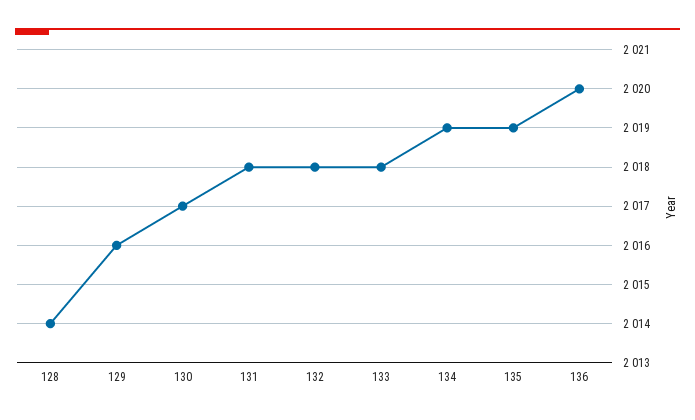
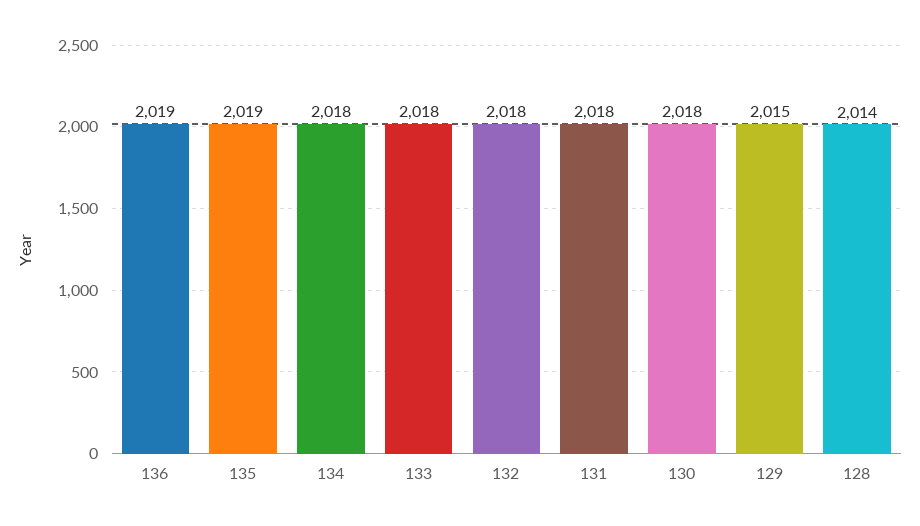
129: 2016 -> 2015
130: 2017 -> 2018
134: 2019 -> 2018
136: 2020 -> 2019

